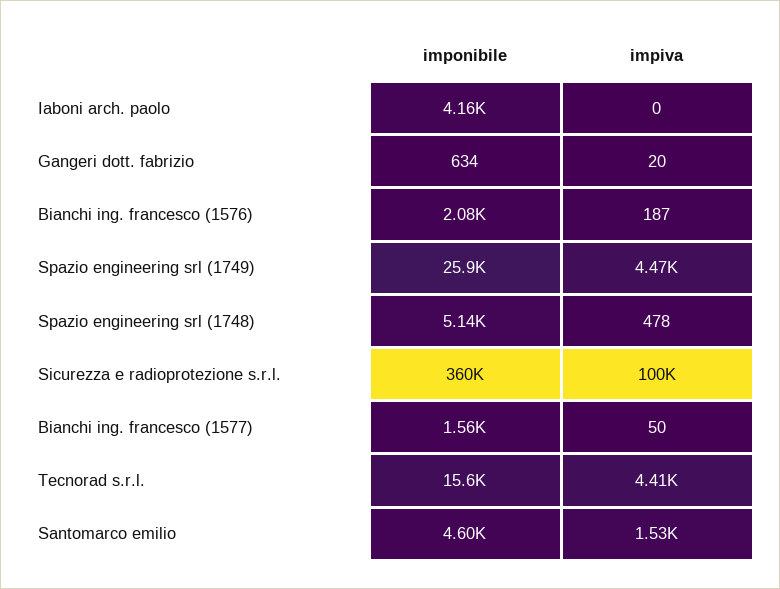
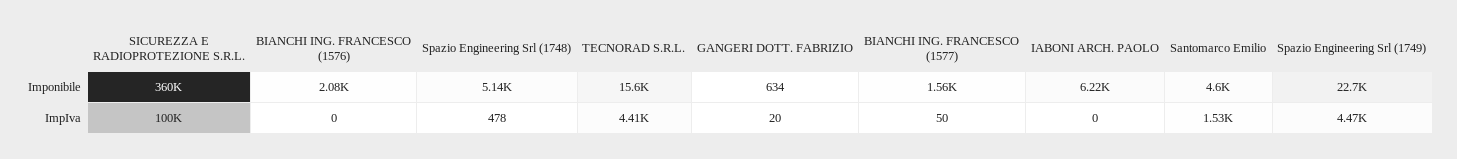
imponibile, Iaboni arch. paolo: 4160 -> 6220
impiva, Bianchi ing. francesco (1576): 187 -> 0
imponibile, Spazio engineering srl (1749): 25900 -> 22700

